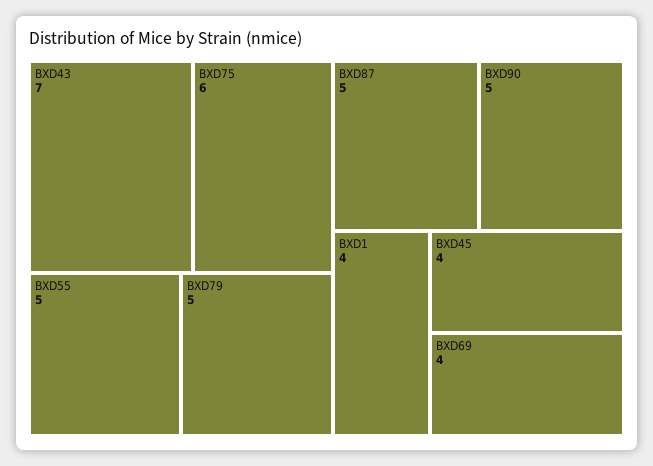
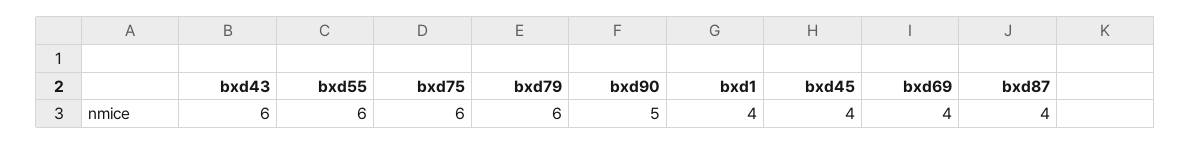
BXD43: 7 -> 6
BXD55: 5 -> 6
BXD79: 5 -> 6
BXD87: 5 -> 4

